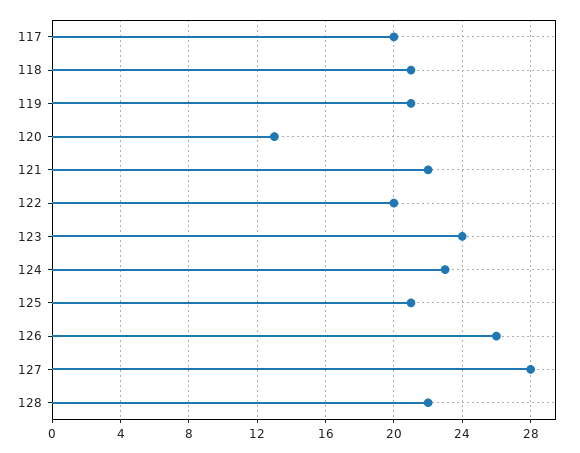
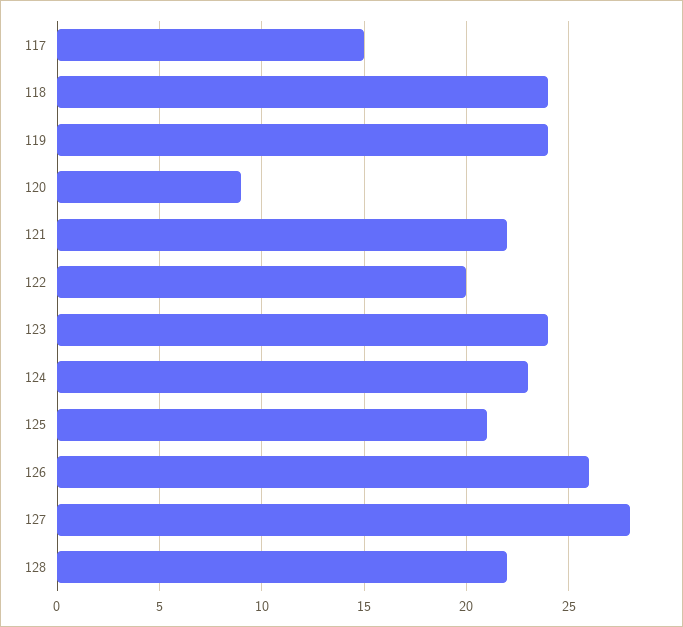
117: 20 -> 15
118: 21 -> 24
119: 21 -> 24
120: 13 -> 9

